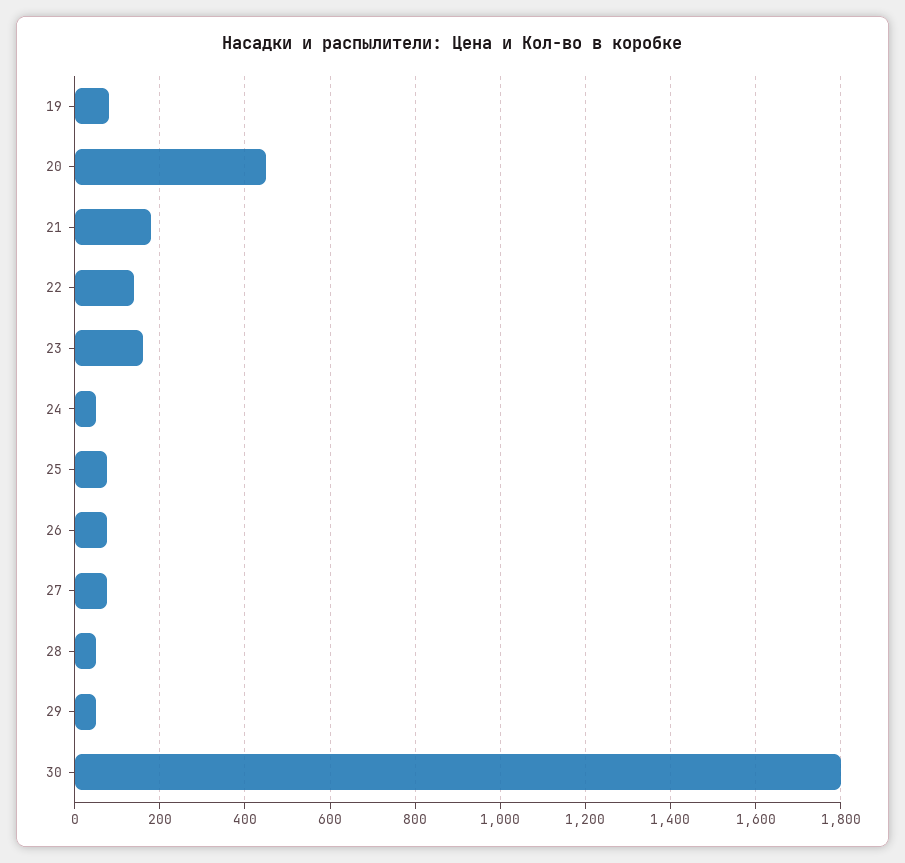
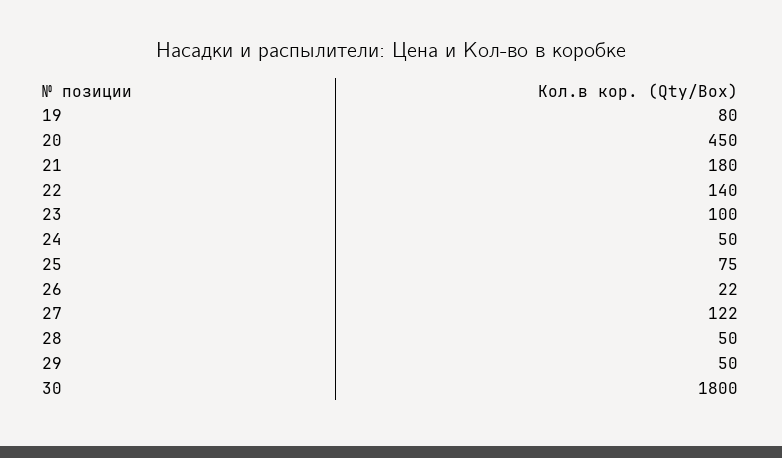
23: 160 -> 100
26: 80 -> 22
27: 80 -> 122

